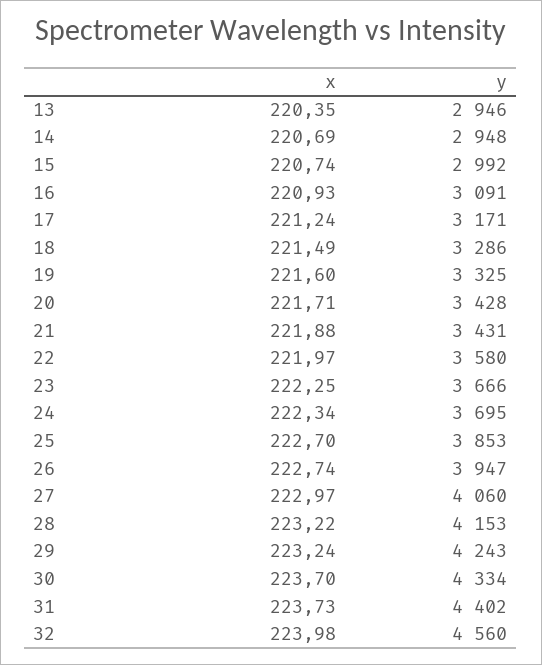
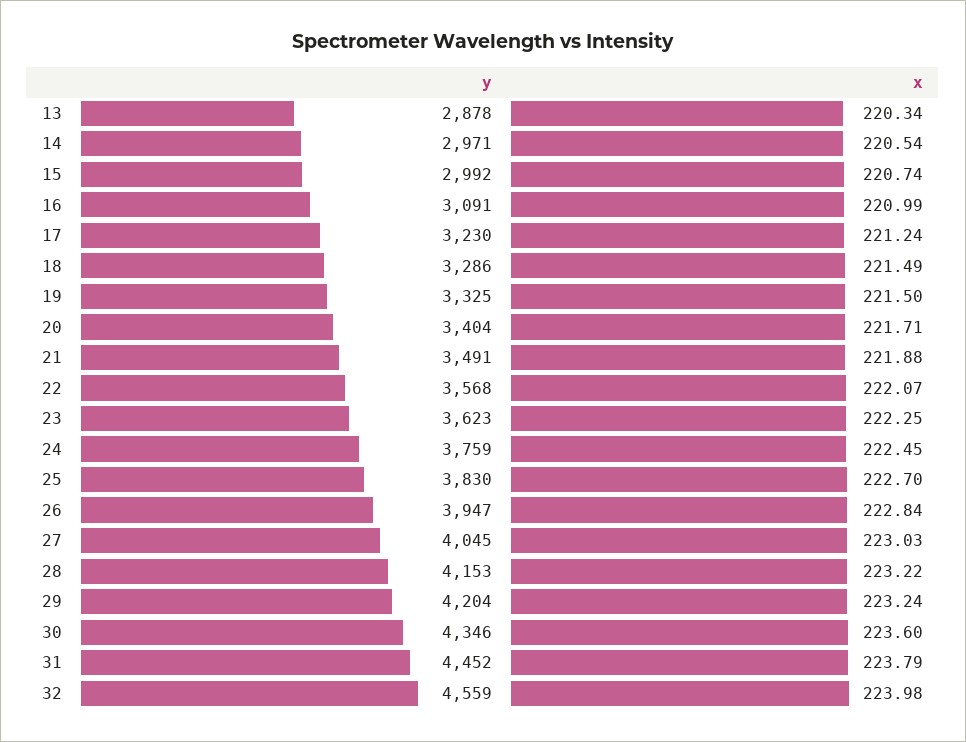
x, 13: 220.35 -> 220.34
y, 13: 2946 -> 2878
x, 14: 220.69 -> 220.54
y, 14: 2948 -> 2971
x, 16: 220.93 -> 220.99
y, 17: 3171 -> 3230
x, 19: 221.6 -> 221.5
y, 20: 3428 -> 3404
y, 21: 3431 -> 3491
x, 22: 221.97 -> 222.07
y, 22: 3580 -> 3568
y, 23: 3666 -> 3623
x, 24: 222.34 -> 222.45
y, 24: 3695 -> 3759
y, 25: 3853 -> 3830
x, 26: 222.74 -> 222.84
x, 27: 222.97 -> 223.03
y, 27: 4060 -> 4045
y, 29: 4243 -> 4204
x, 30: 223.7 -> 223.6
y, 30: 4334 -> 4346
x, 31: 223.73 -> 223.79
y, 31: 4402 -> 4452
y, 32: 4560 -> 4559

